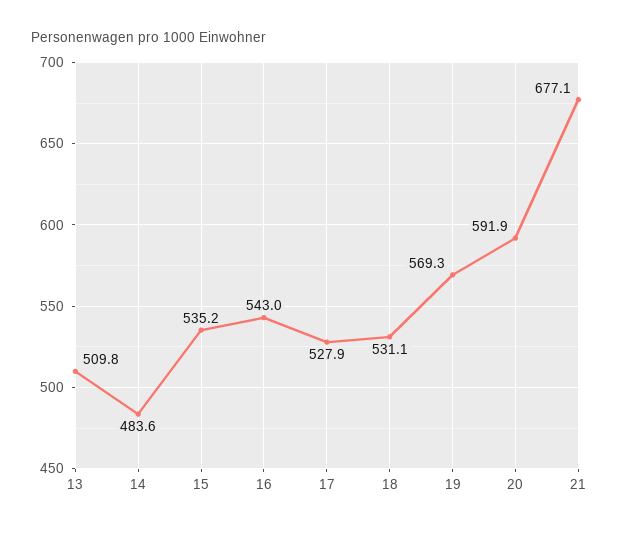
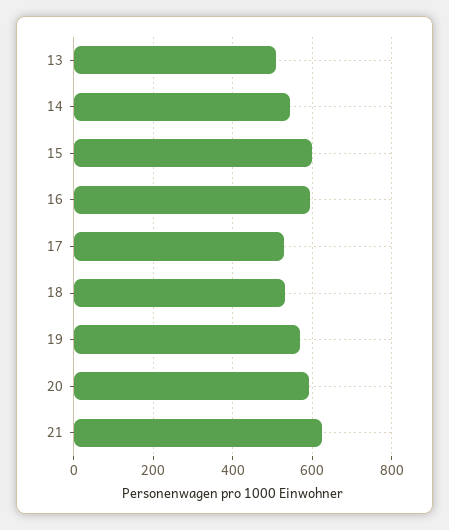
14: 483.6 -> 540
15: 535.2 -> 600
16: 543 -> 600
21: 677.1 -> 620

